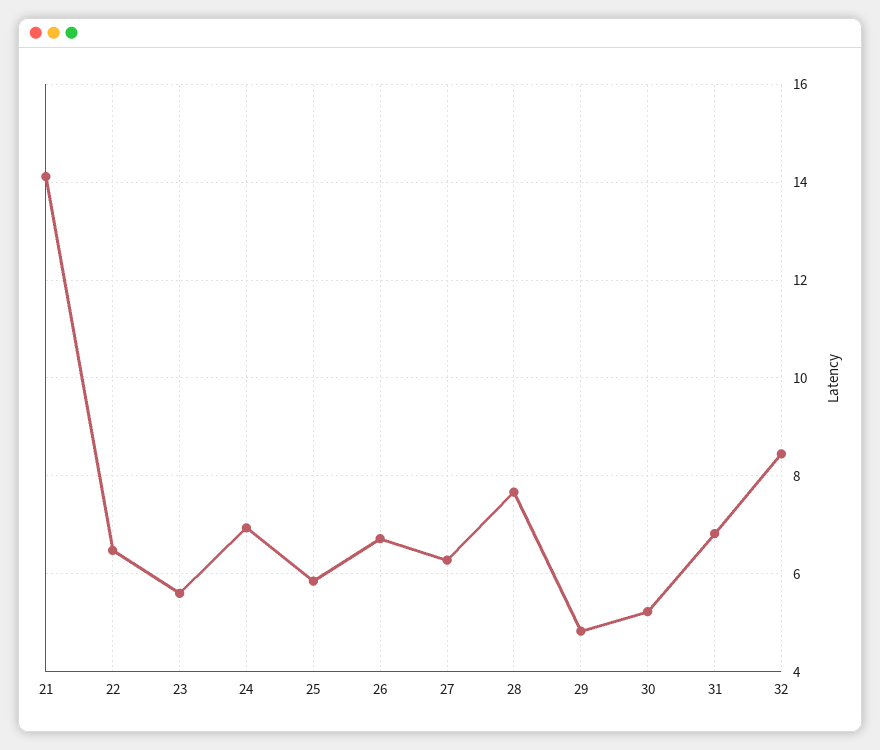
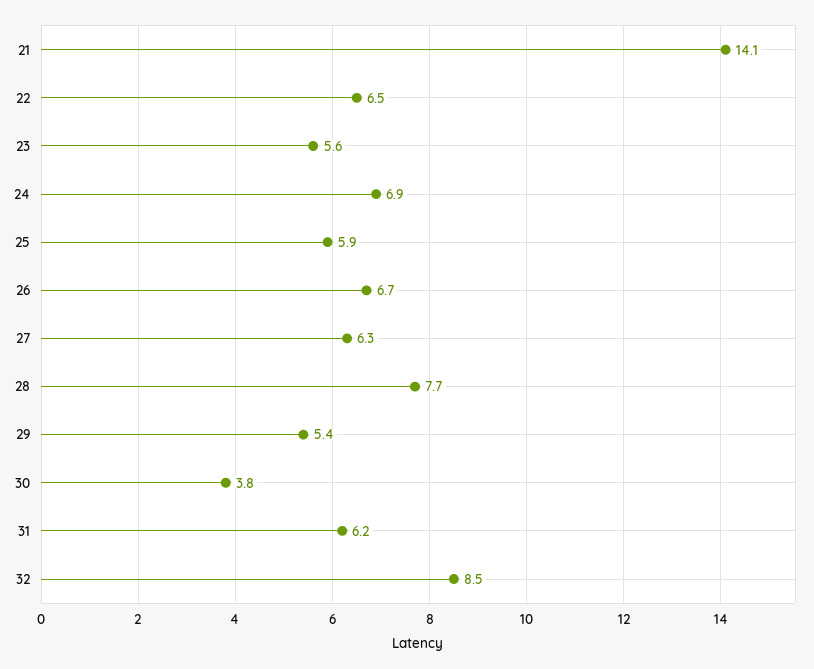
29: 4.8 -> 5.4
30: 5.2 -> 3.8
31: 6.8 -> 6.2

